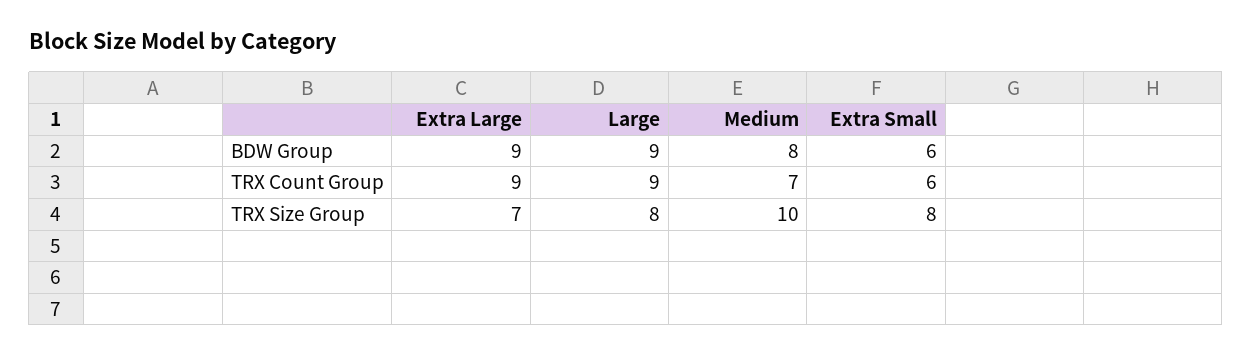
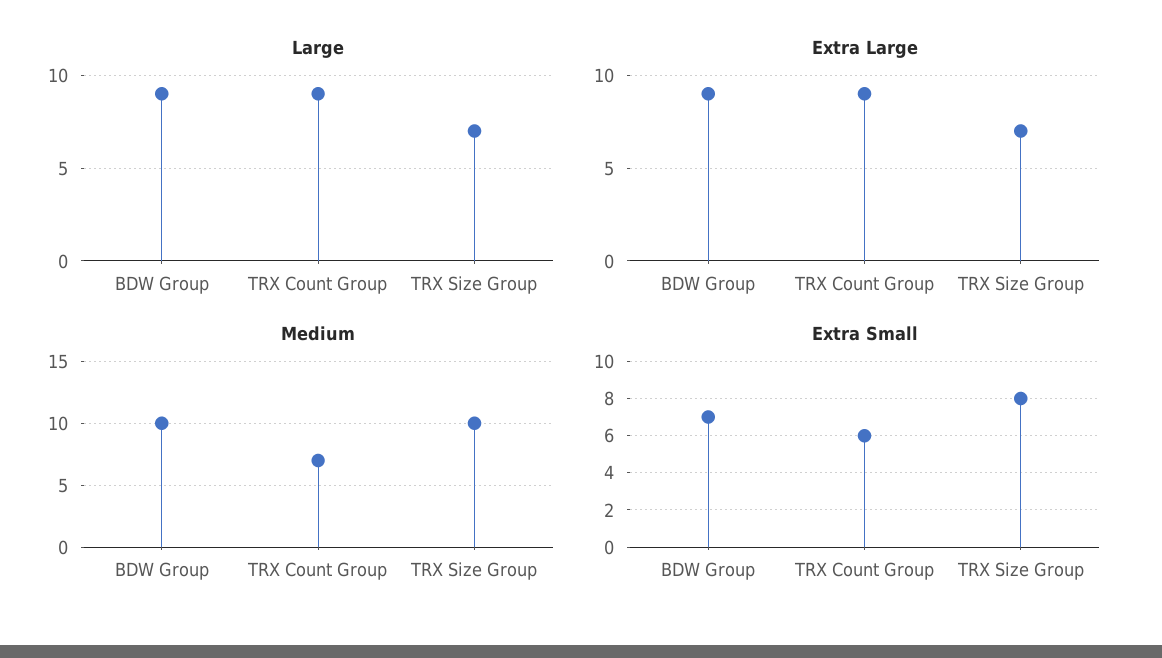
Medium, BDW Group: 8 -> 10
Extra Small, BDW Group: 6 -> 7
Large, TRX Size Group: 8 -> 7

